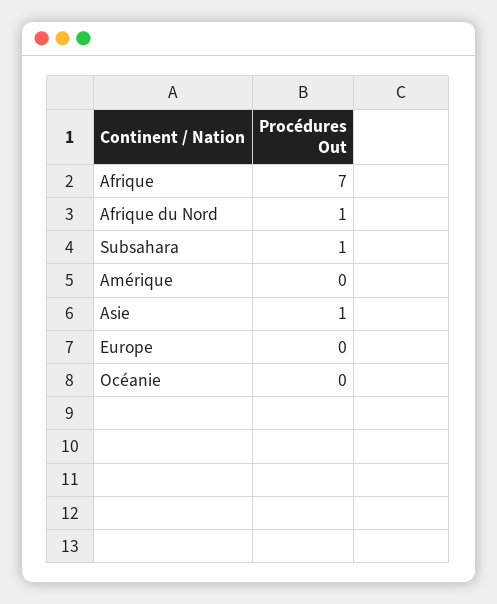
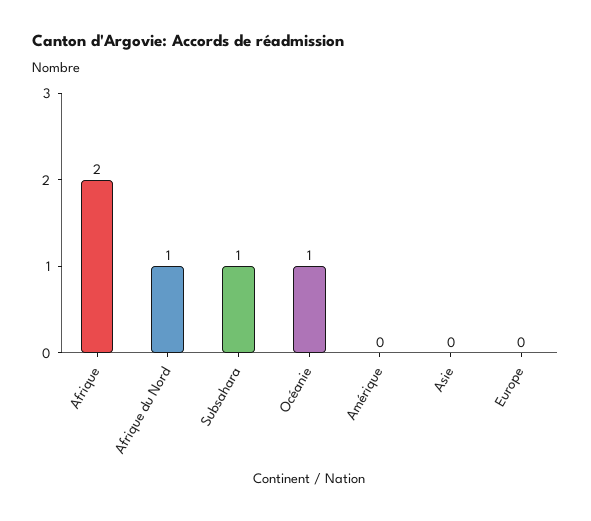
Afrique: 7 -> 2
Asie: 1 -> 0
Océanie: 0 -> 1

